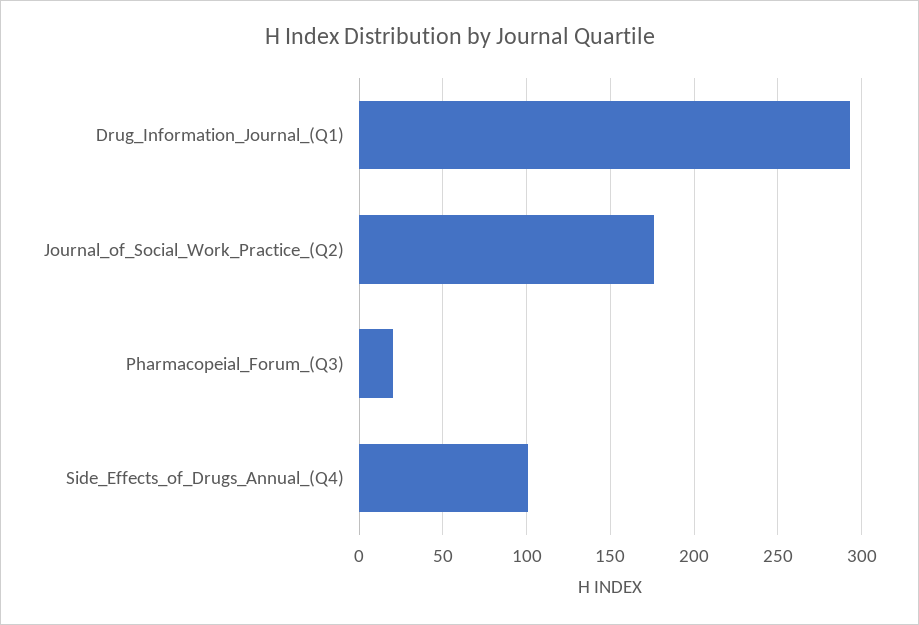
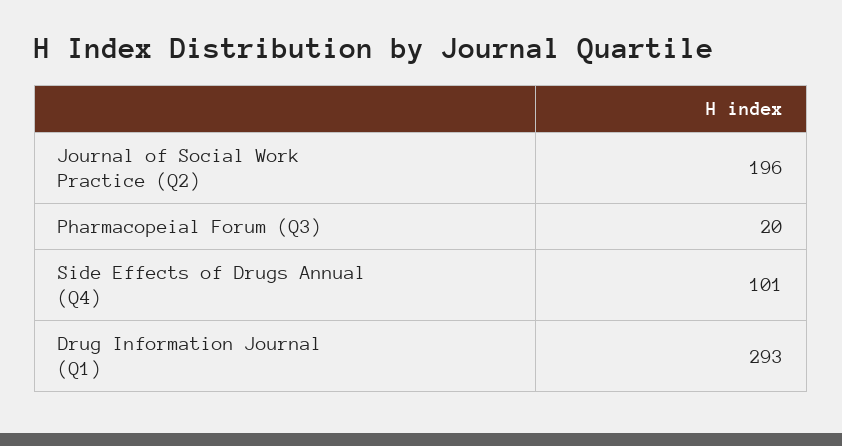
Journal_of_Social_Work_Practice_(Q2): 175 -> 196

